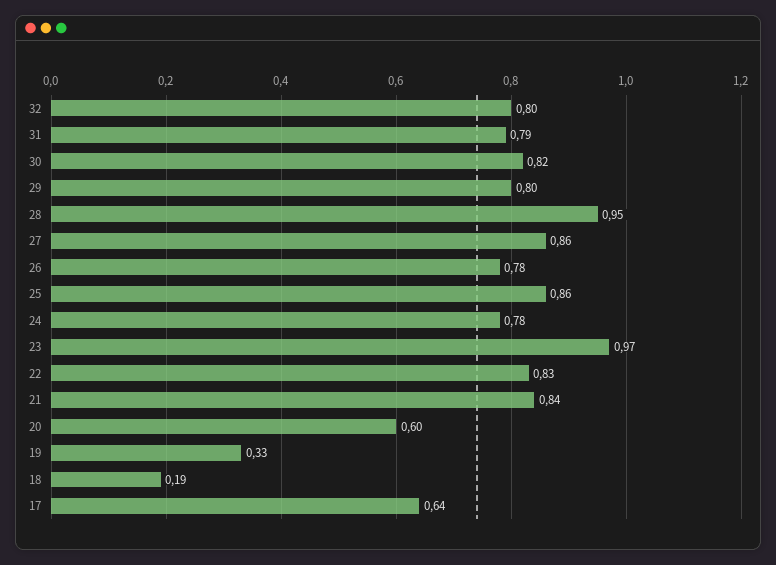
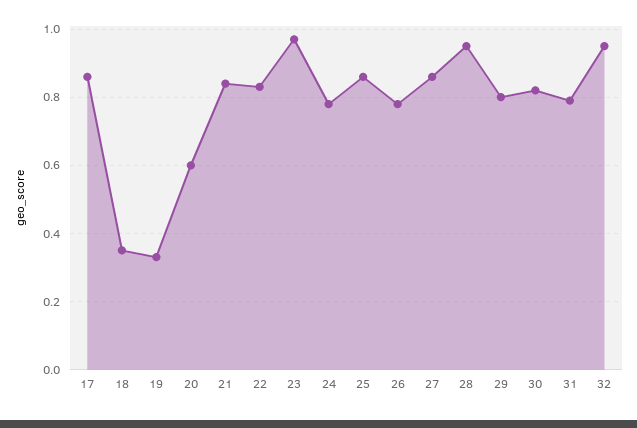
32: 0.8 -> 0.95
18: 0.19 -> 0.35
17: 0.64 -> 0.85

